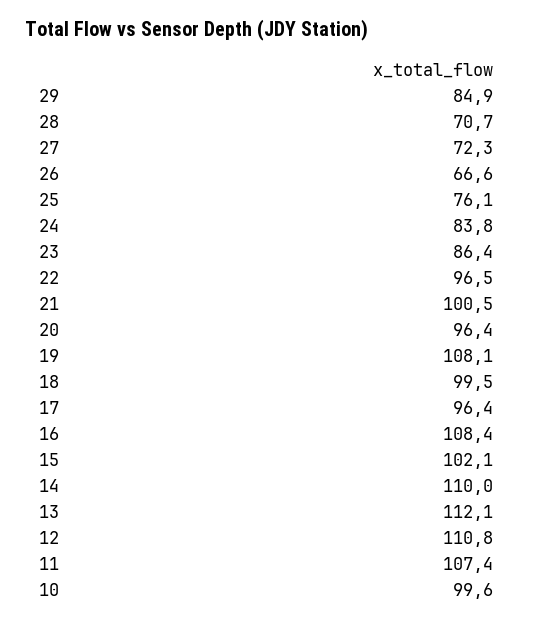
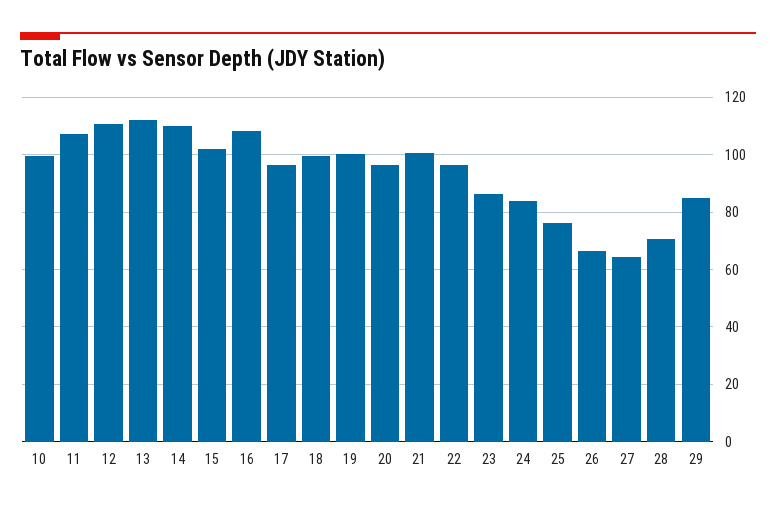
27: 72.3 -> 65
19: 108.1 -> 100

